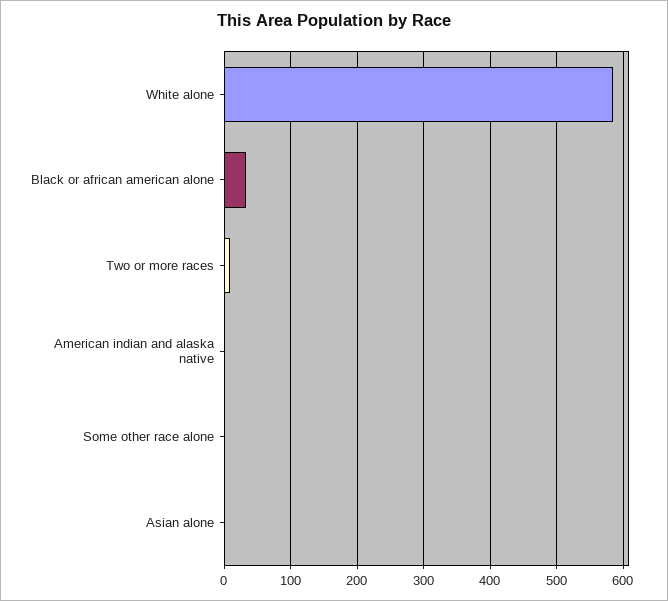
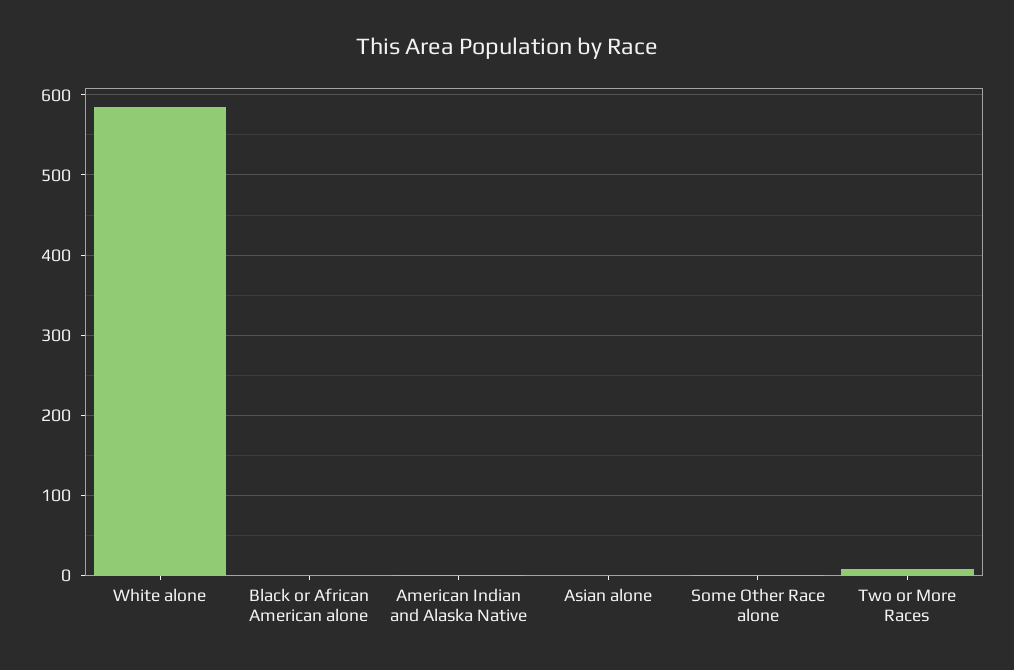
Black or african american alone: 30 -> 0

